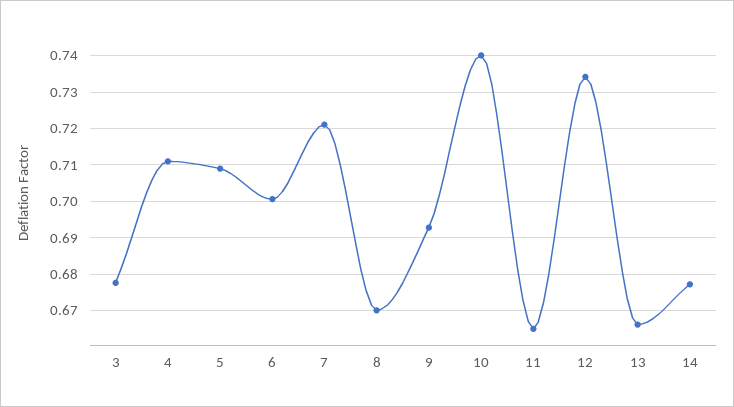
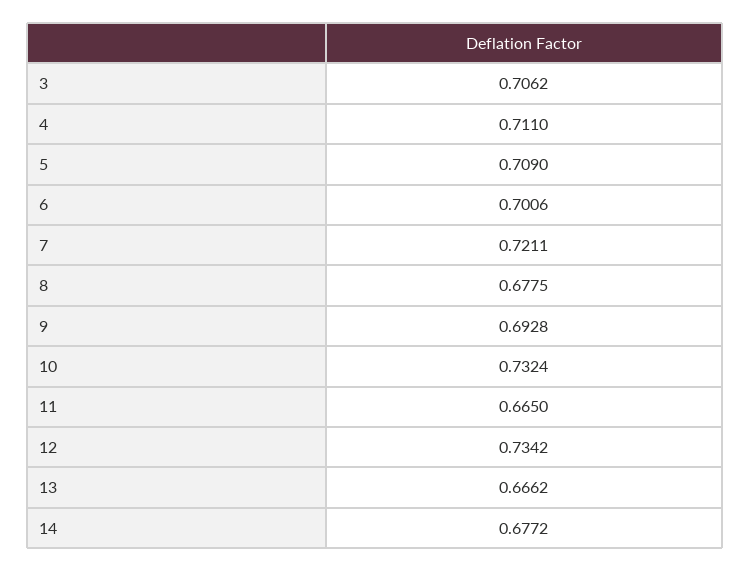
3: 0.678 -> 0.7062
8: 0.67 -> 0.6775
10: 0.74 -> 0.7324

